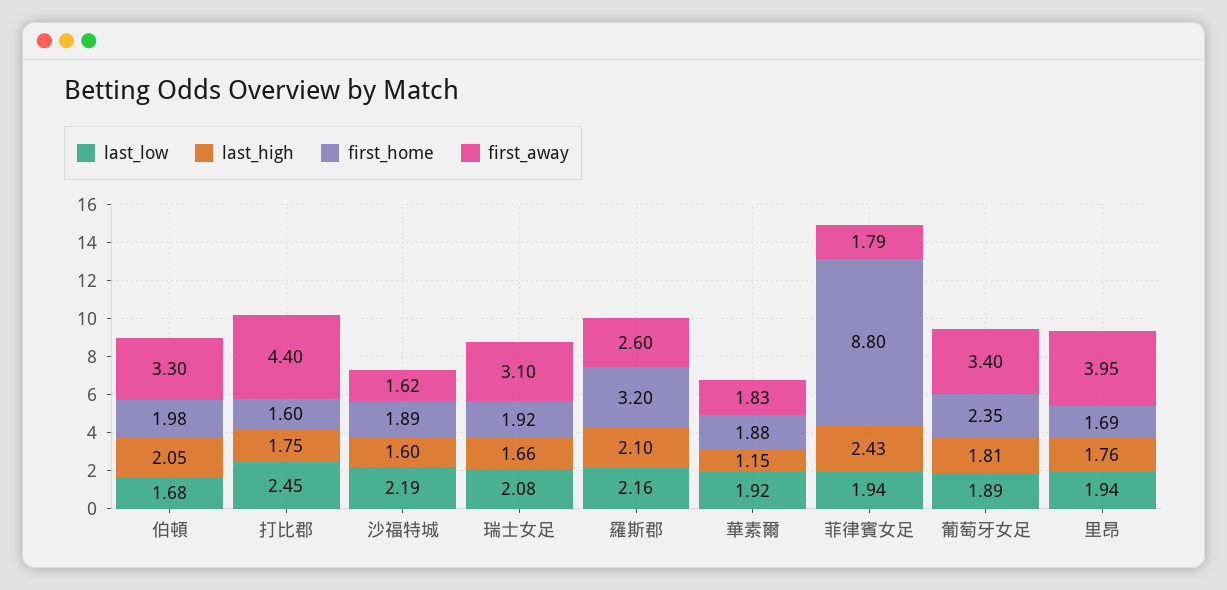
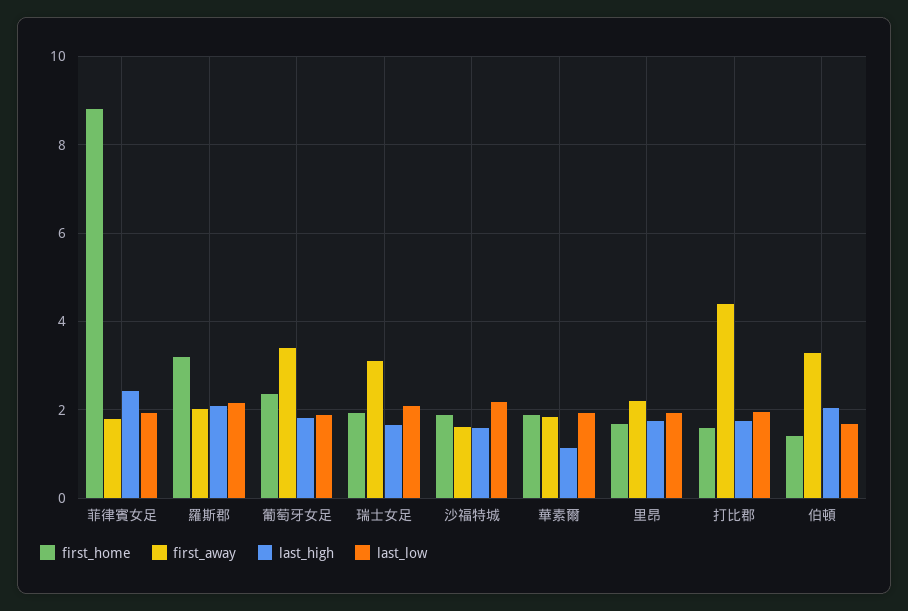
first_home, 伯頓: 1.98 -> 1.4
last_low, 打比郡: 2.45 -> 2
first_away, 羅斯郡: 2.6 -> 2
first_away, 里昂: 3.95 -> 2.2

